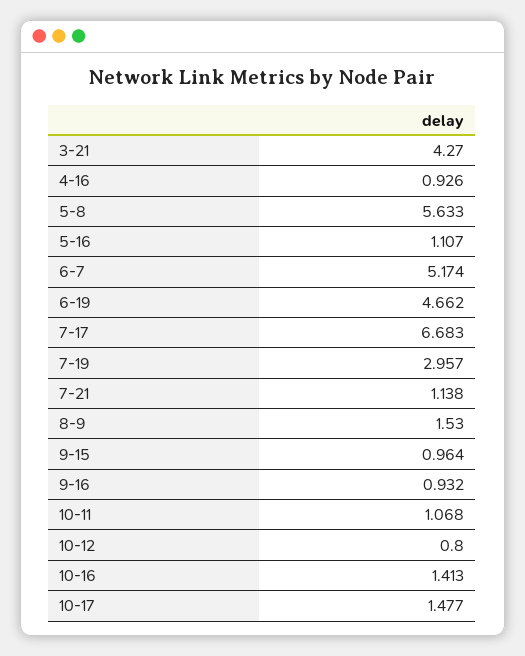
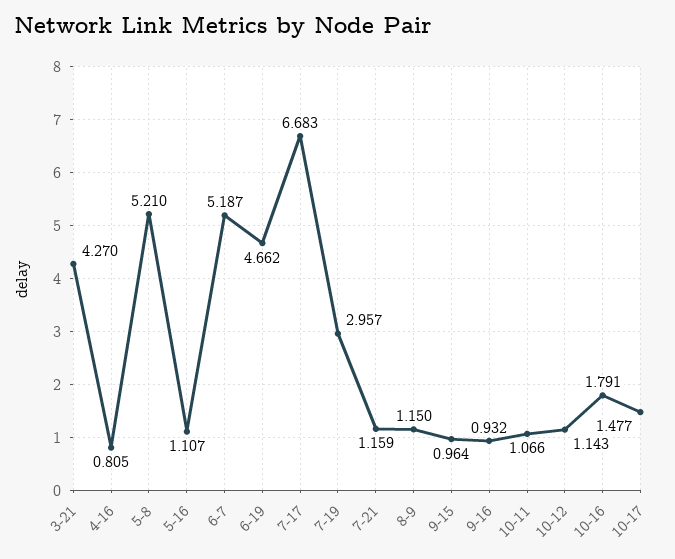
4-16: 0.926 -> 0.805
5-8: 5.633 -> 5.21
6-7: 5.174 -> 5.187
7-21: 1.138 -> 1.159
8-9: 1.53 -> 1.15
10-11: 1.068 -> 1.066
10-12: 0.8 -> 1.143
10-16: 1.413 -> 1.791

